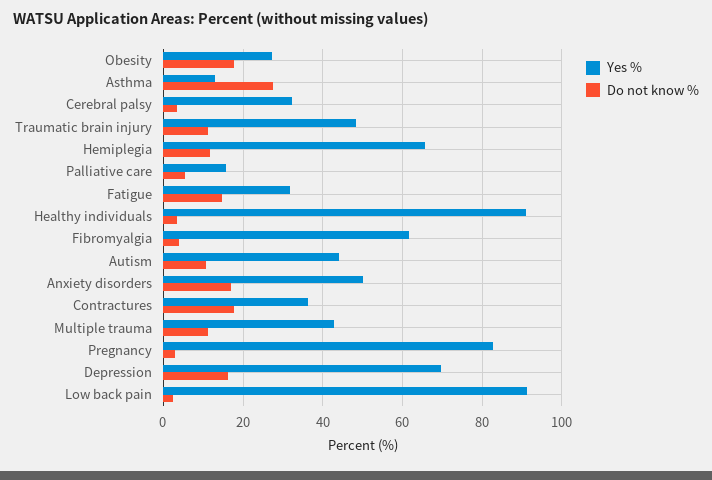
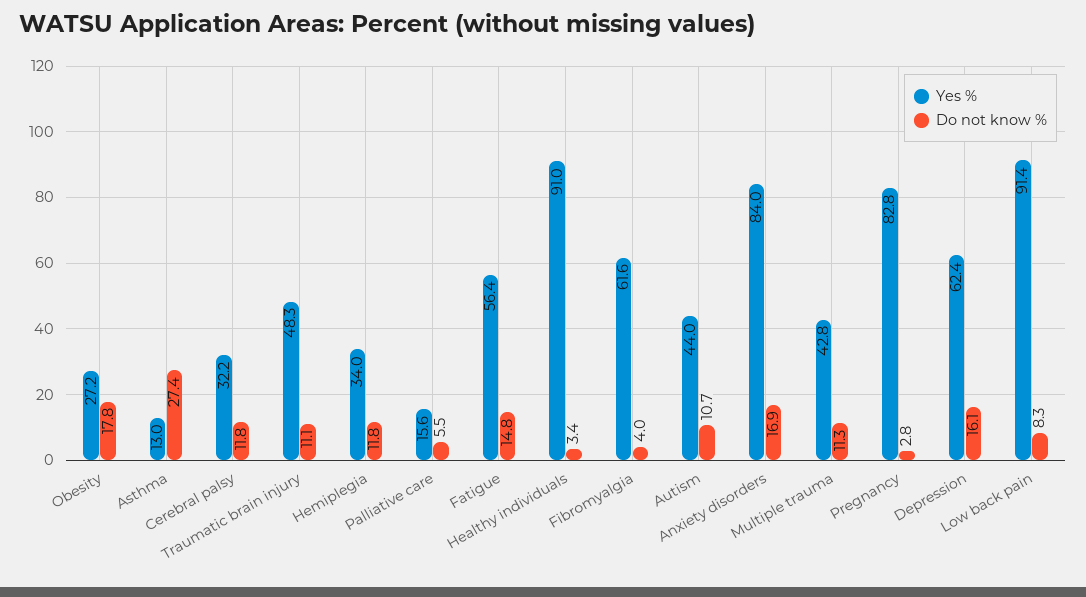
Do not know %, Cerebral palsy: 4 -> 11.8
Yes %, Hemiplegia: 66 -> 34
Yes %, Fatigue: 32 -> 56.4
Yes %, Anxiety disorders: 50 -> 84
Yes %, Contractures: 36 -> none
Do not know %, Contractures: 18 -> none
Yes %, Depression: 70 -> 62.4
Do not know %, Low back pain: 2 -> 8.3

